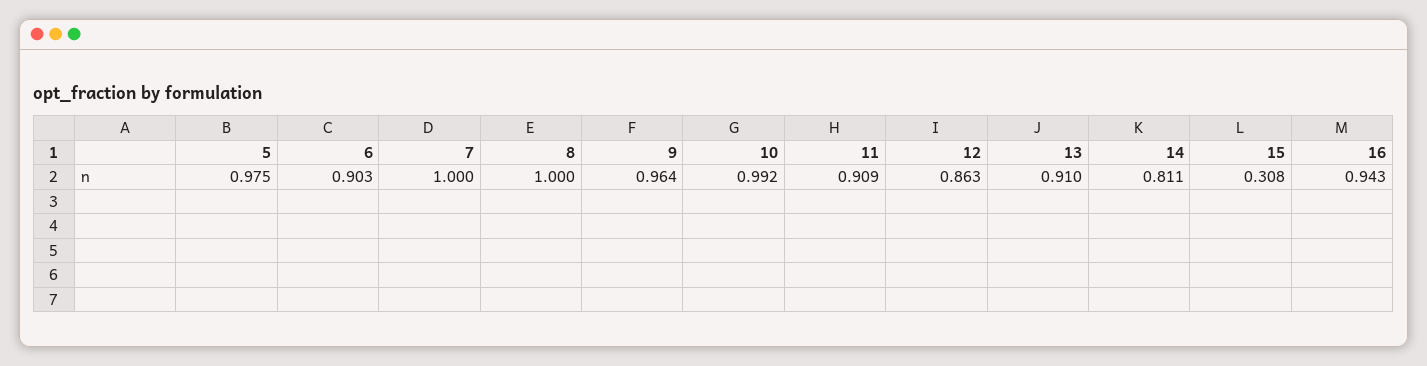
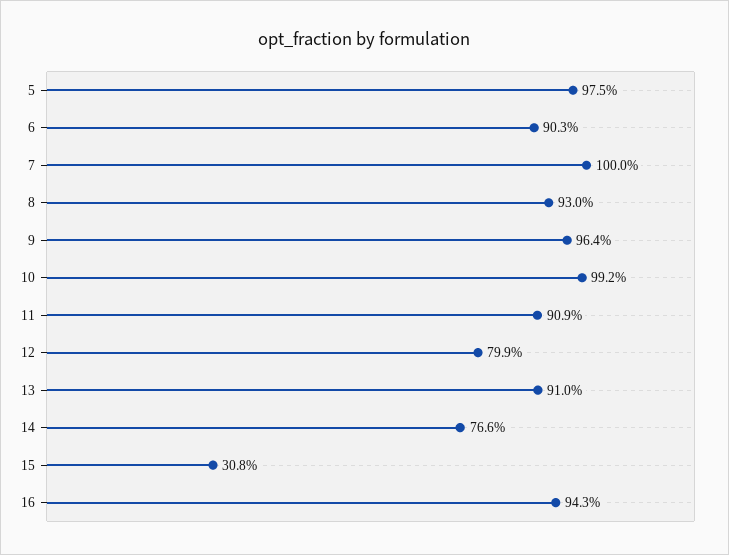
8: 1 -> 0.93
12: 0.863 -> 0.799
14: 0.811 -> 0.766

